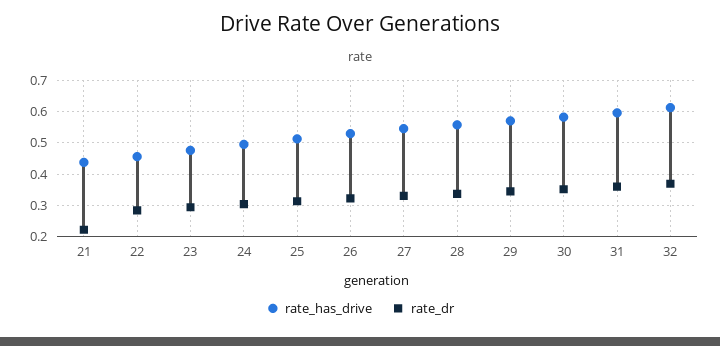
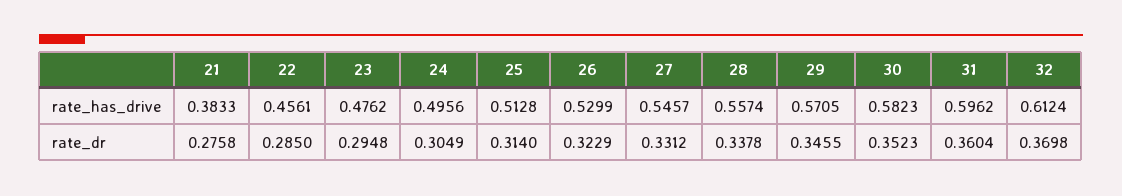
rate_has_drive, 21: 0.44 -> 0.3833
rate_dr, 21: 0.22 -> 0.2758

